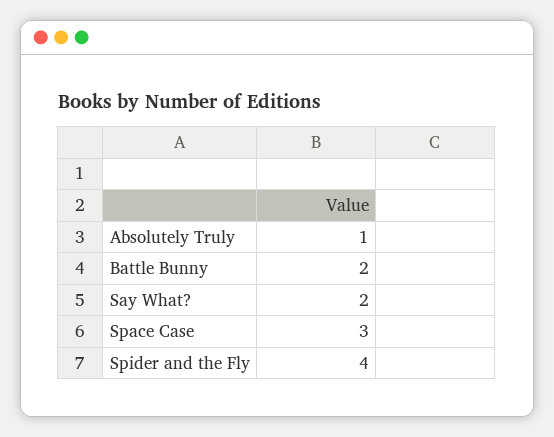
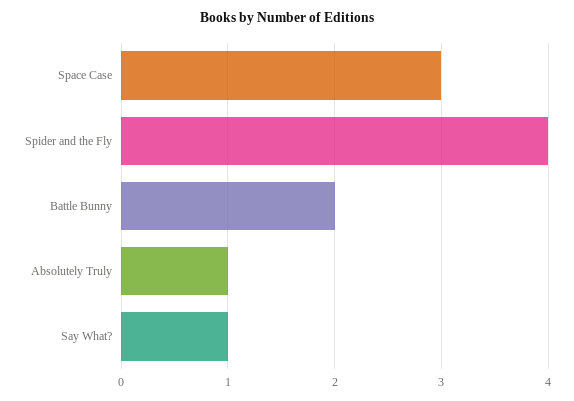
Say What?: 2 -> 1

